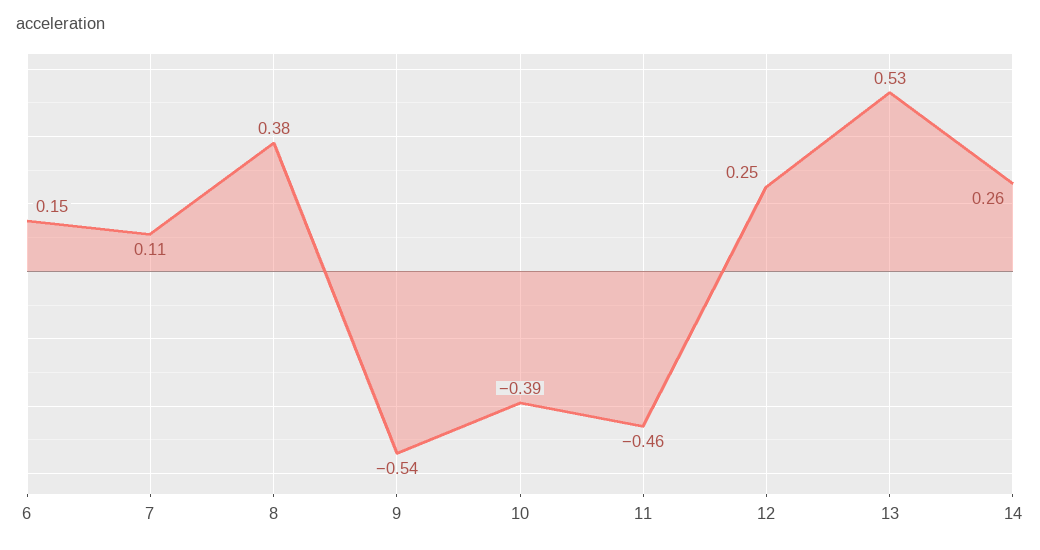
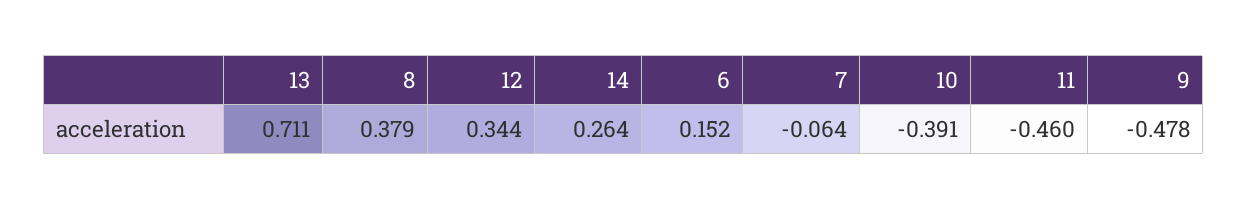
7: 0.11 -> -0.064
9: -0.54 -> -0.478
12: 0.25 -> 0.344
13: 0.53 -> 0.711

